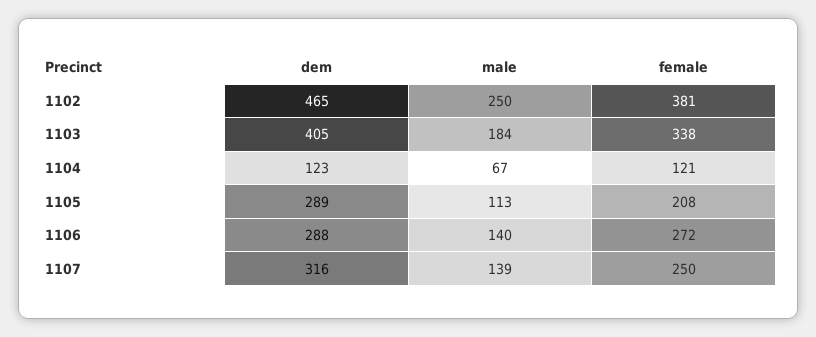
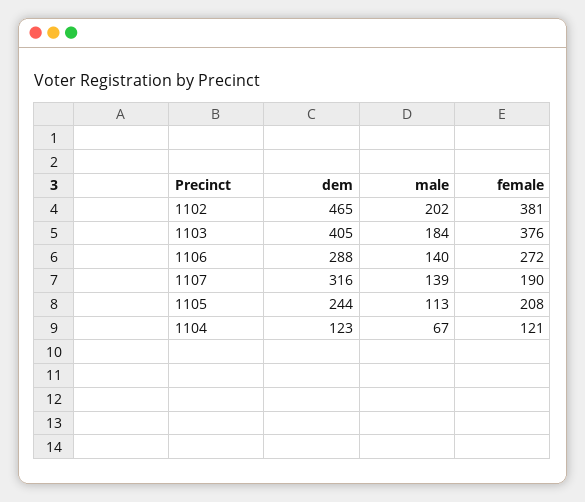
male, 1102: 250 -> 202
female, 1103: 338 -> 376
dem, 1105: 289 -> 244
female, 1107: 250 -> 190

